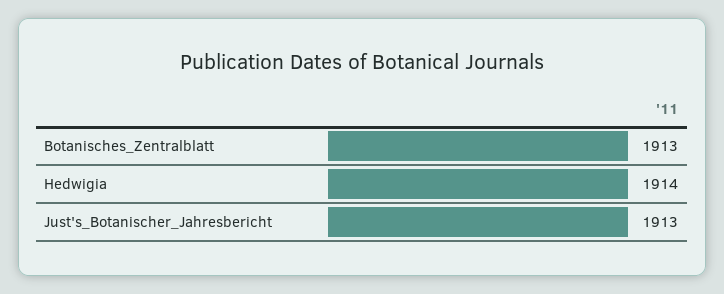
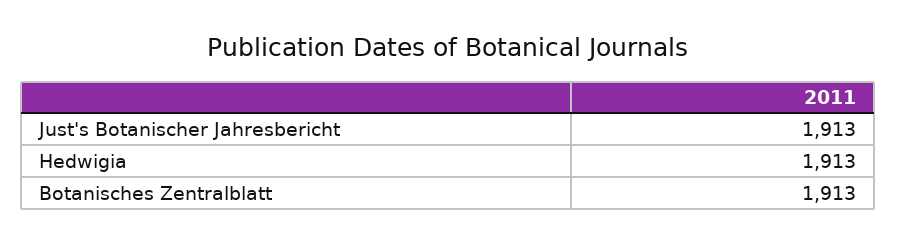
Hedwigia: 1914 -> 1913

